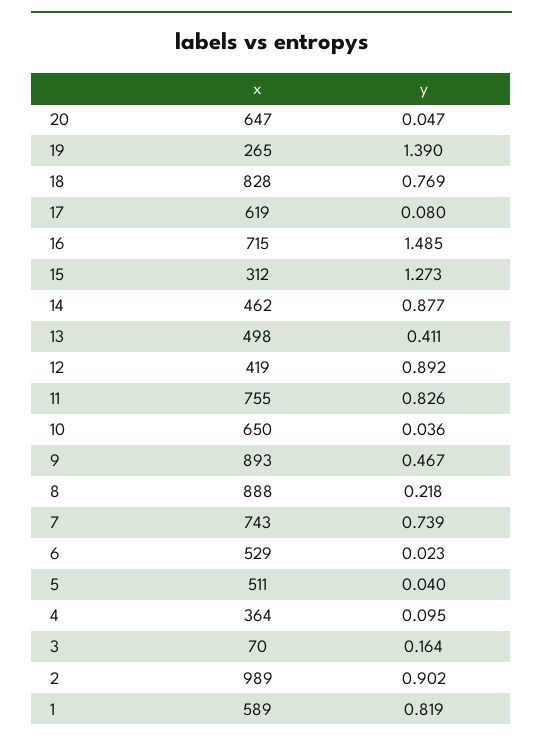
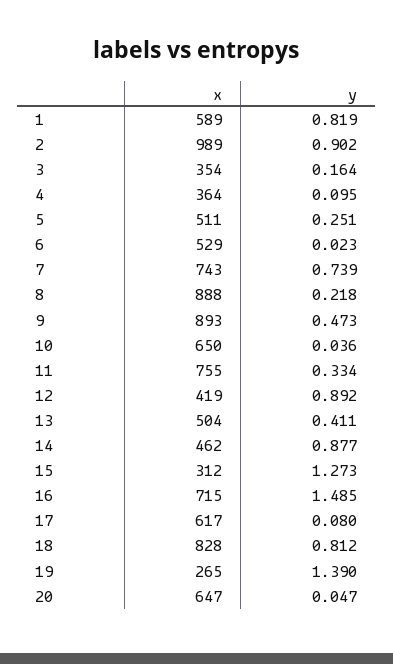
y, 18: 0.769 -> 0.812
x, 17: 619 -> 617
x, 13: 498 -> 504
y, 11: 0.826 -> 0.334
y, 9: 0.467 -> 0.473
y, 5: 0.04 -> 0.251
x, 3: 70 -> 354

